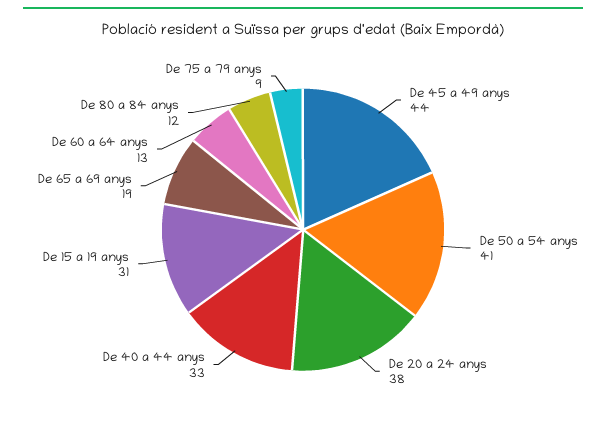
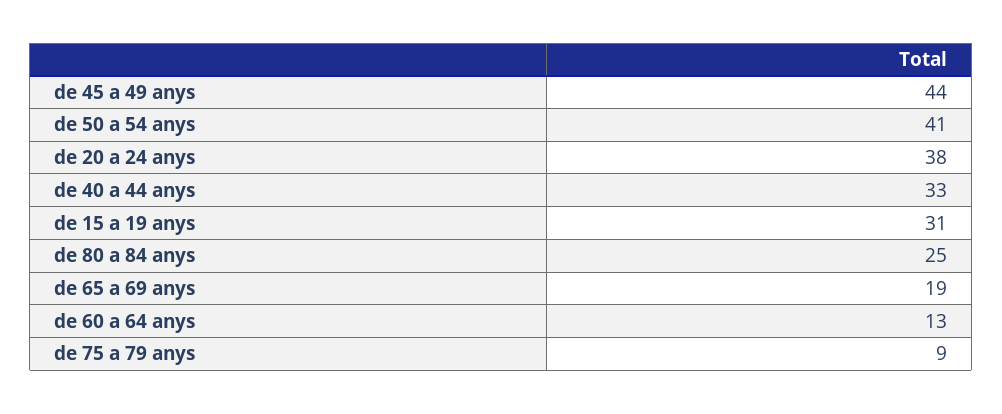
De 80 a 84 anys: 12 -> 25

